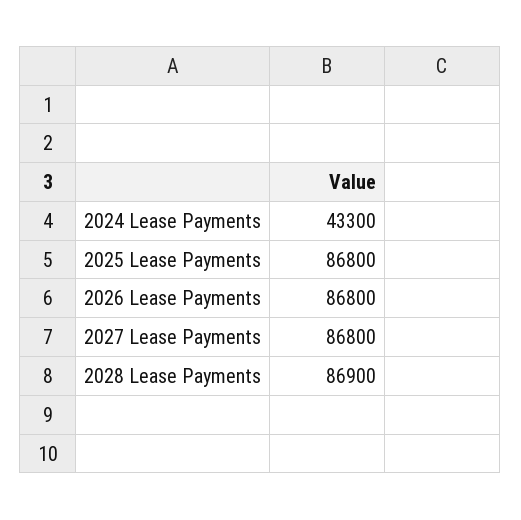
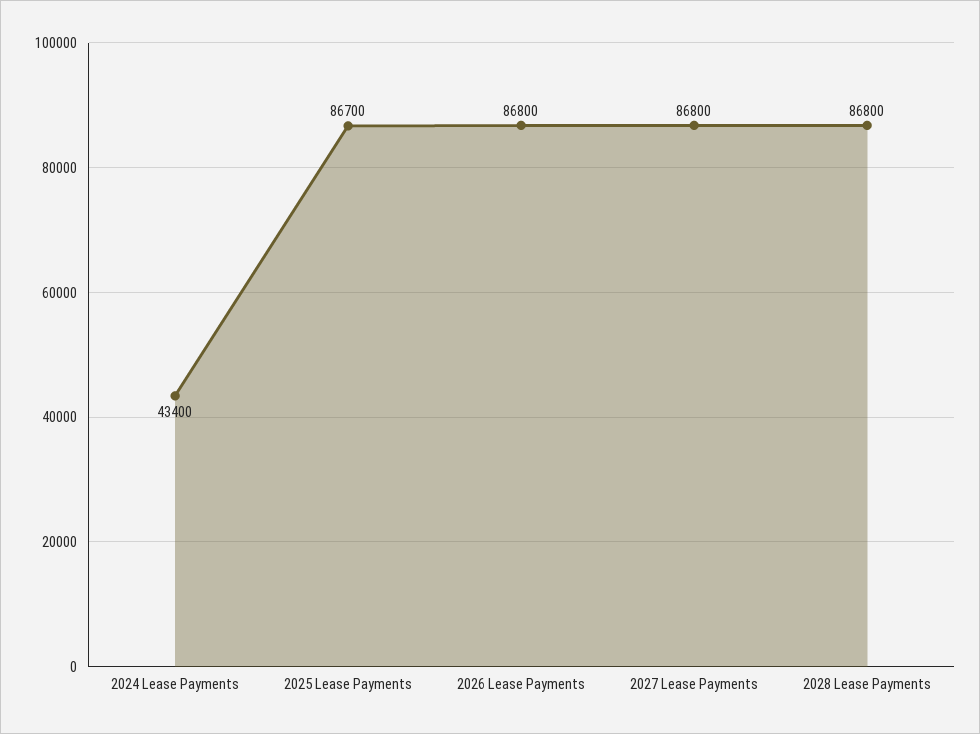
2024 Lease Payments: 43300 -> 43400
2025 Lease Payments: 86800 -> 86700
2028 Lease Payments: 86900 -> 86800

